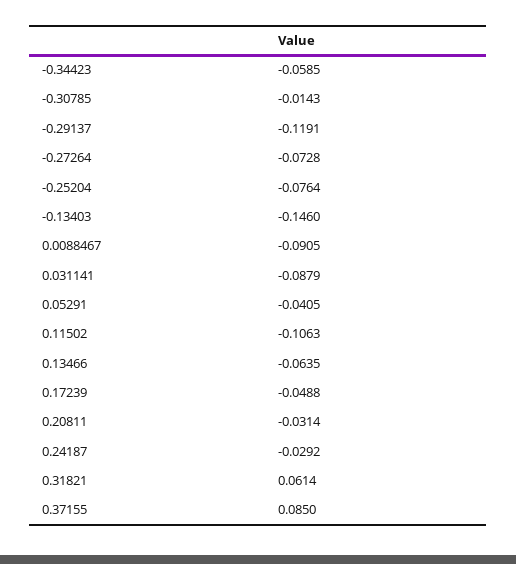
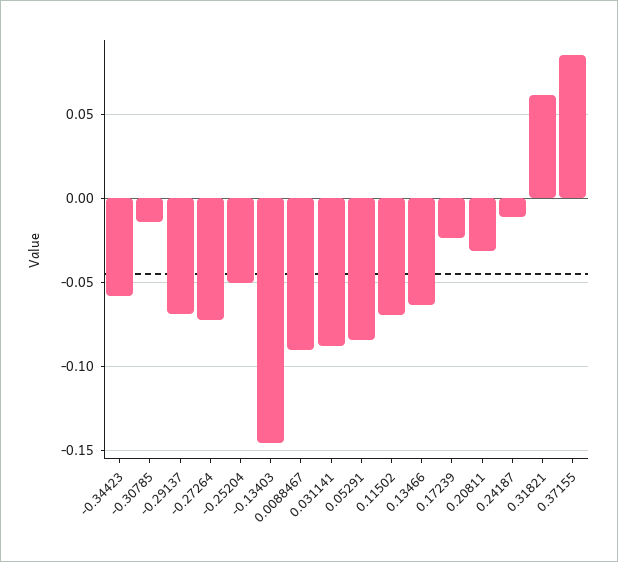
-0.29137: -0.1191 -> -0.07
-0.25204: -0.0764 -> -0.05
0.05291: -0.0405 -> -0.085
0.11502: -0.1063 -> -0.07
0.17239: -0.0488 -> -0.025
0.24187: -0.0292 -> -0.01

